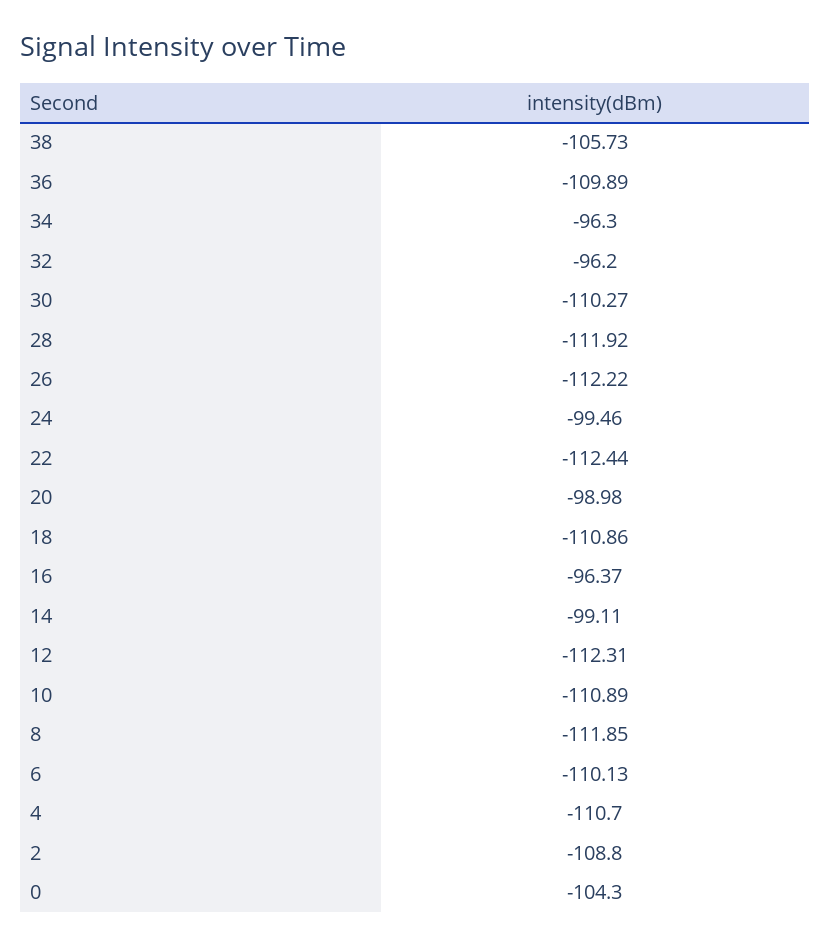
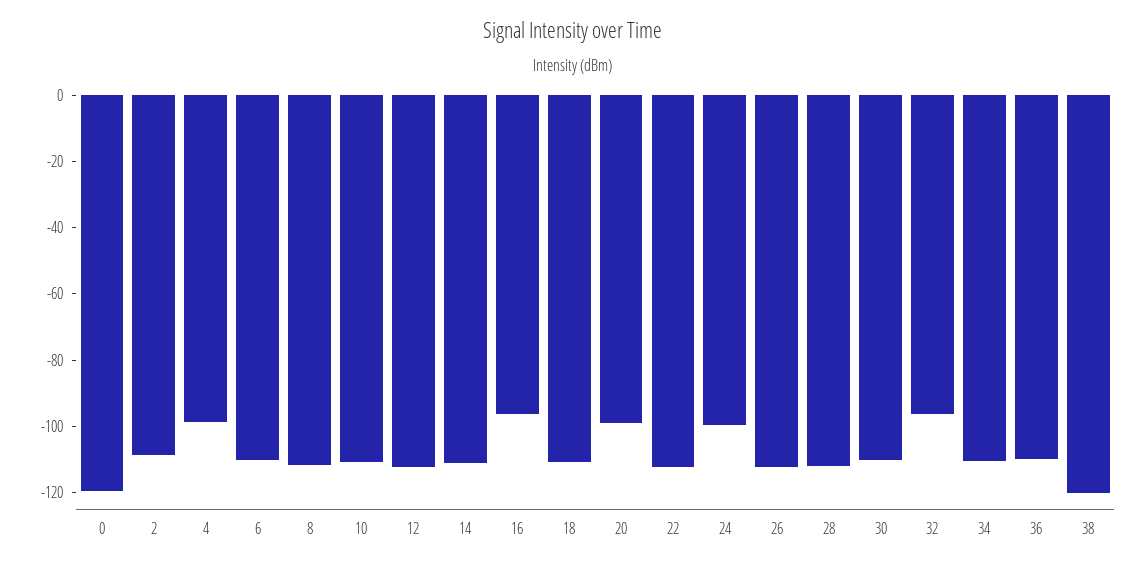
38: -105.73 -> -120
34: -96.3 -> -110
14: -99.11 -> -110
4: -110.7 -> -100
0: -104.3 -> -120

